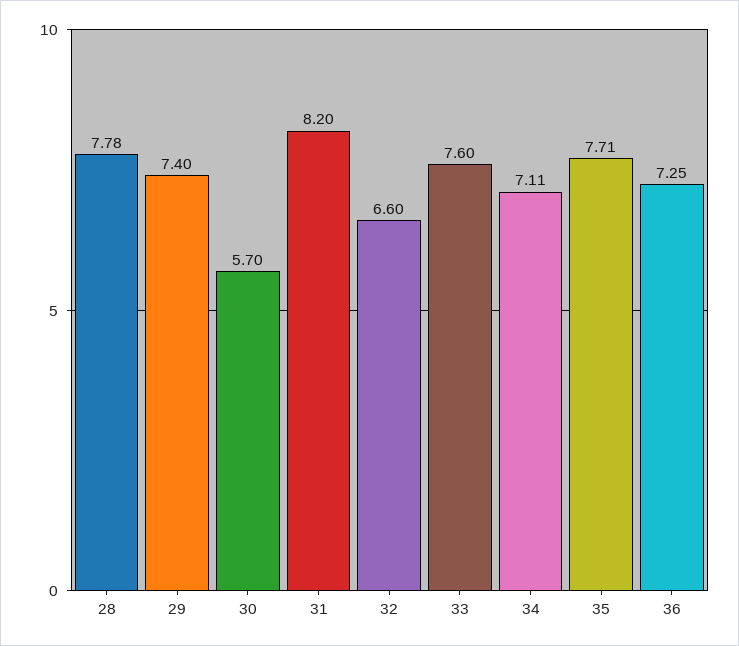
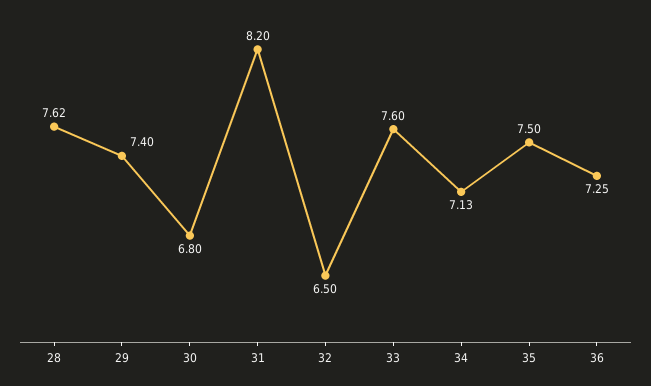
28: 7.78 -> 7.62
30: 5.7 -> 6.8
32: 6.6 -> 6.5
34: 7.11 -> 7.13
35: 7.71 -> 7.5

